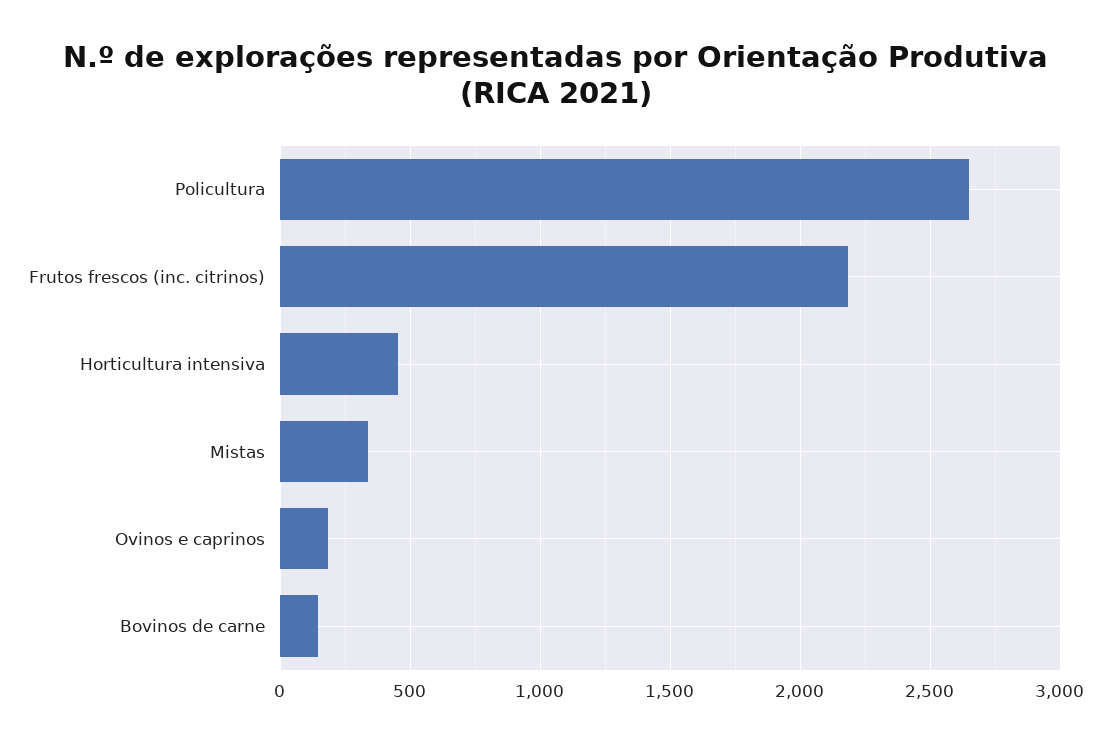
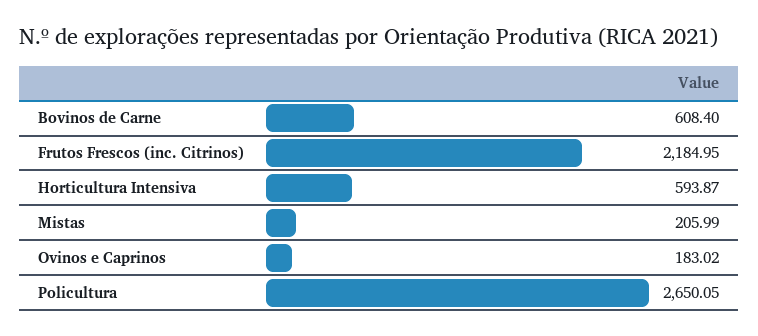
Horticultura intensiva: 450 -> 593.87
Mistas: 350 -> 205.99
Bovinos de carne: 150 -> 608.4

